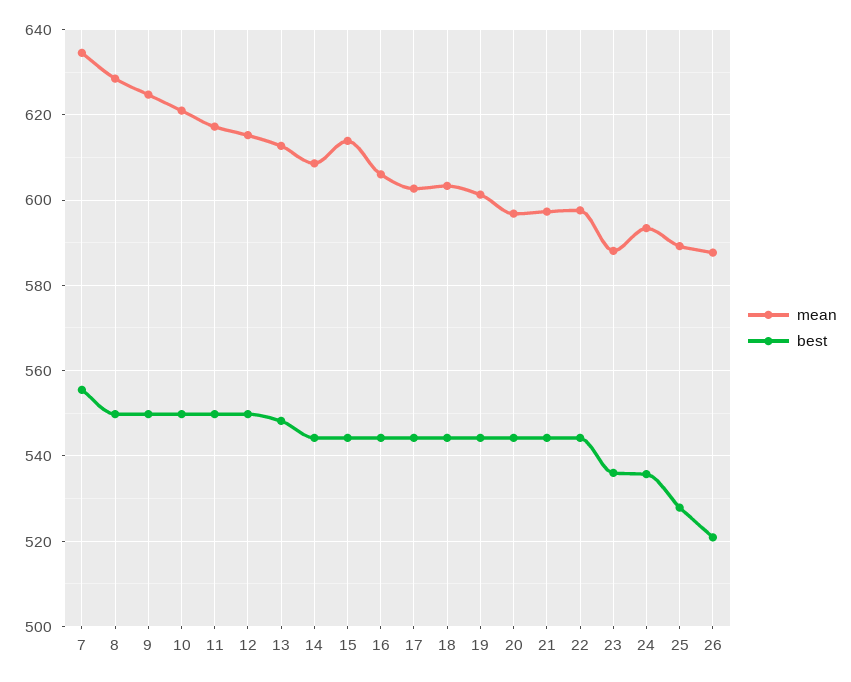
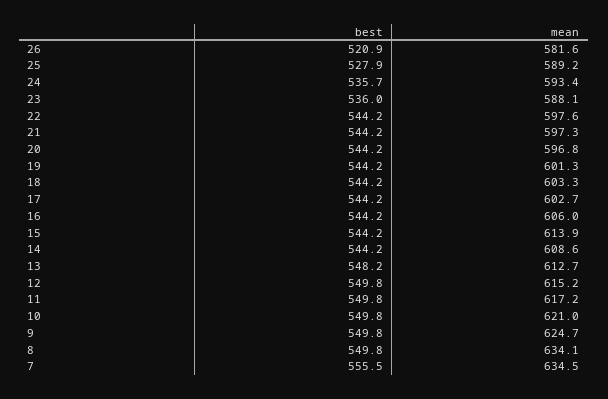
mean, 8: 628 -> 634.1
mean, 26: 588 -> 581.6

